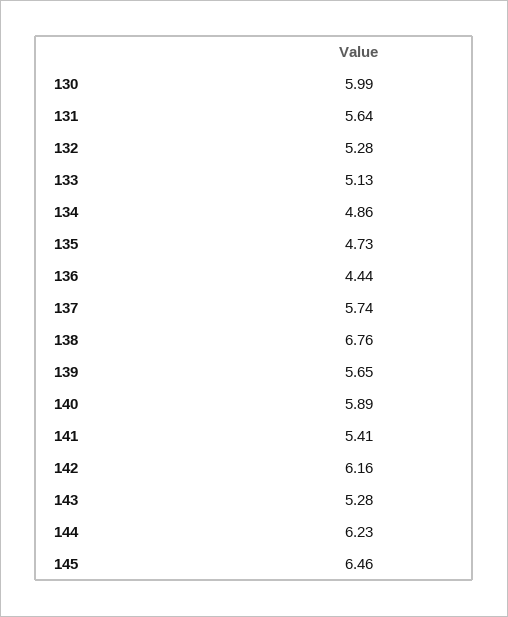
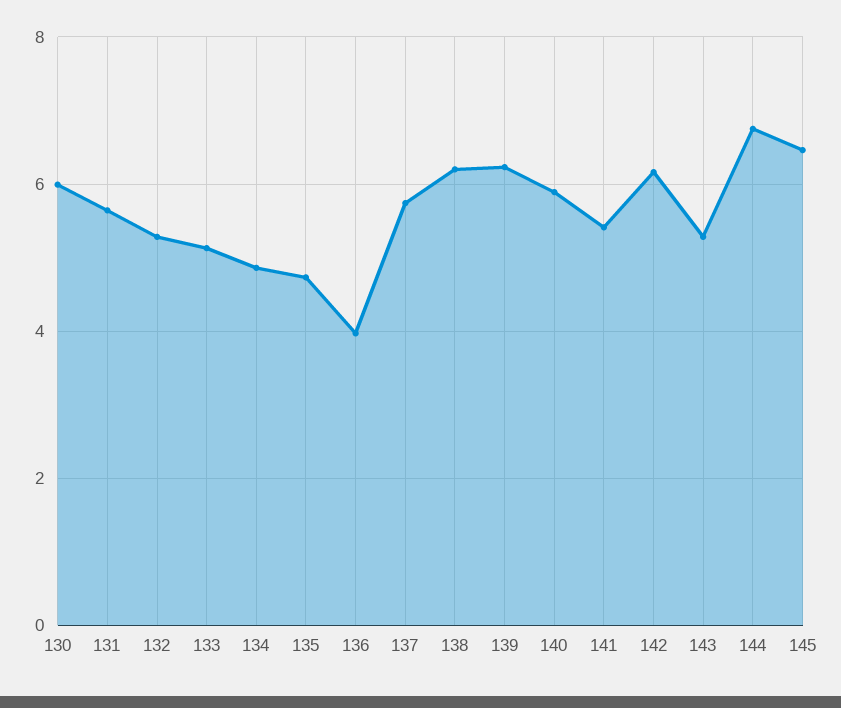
136: 4.44 -> 4
138: 6.76 -> 6.2
139: 5.65 -> 6.2
144: 6.23 -> 6.8

